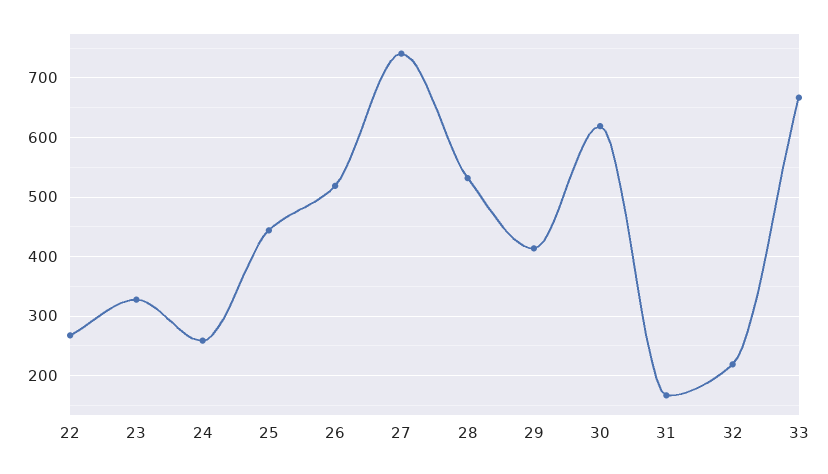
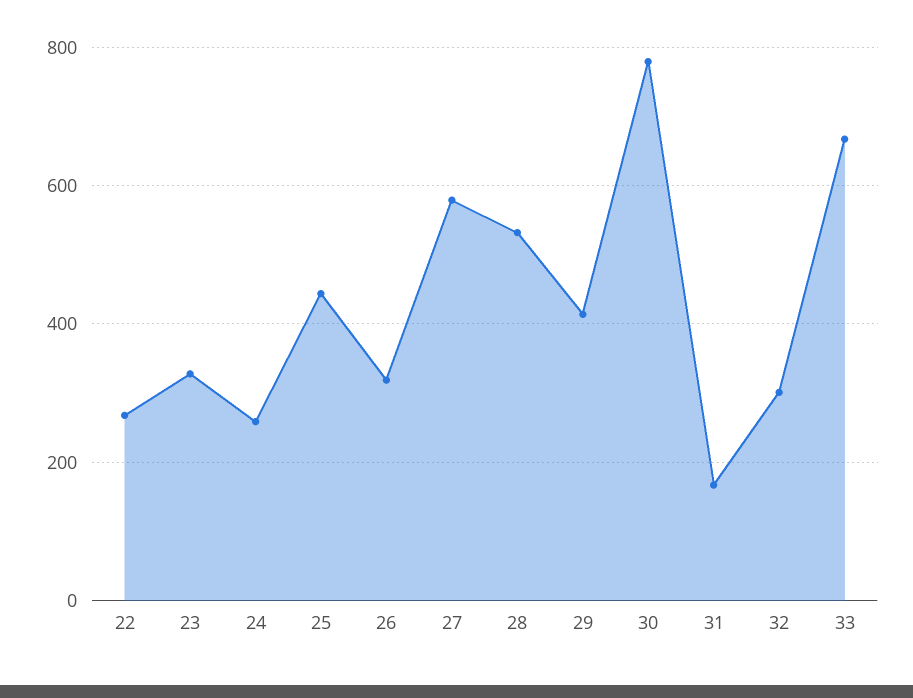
26: 520 -> 320
27: 740 -> 580
30: 620 -> 780
32: 220 -> 300

